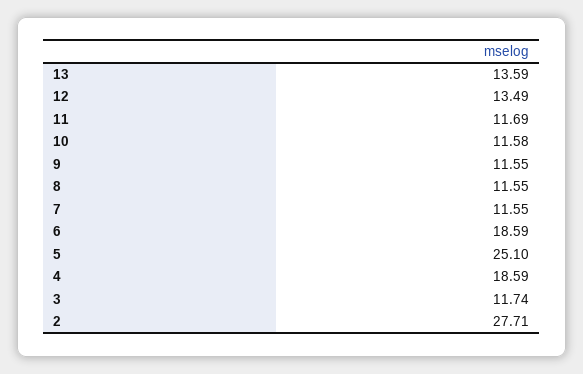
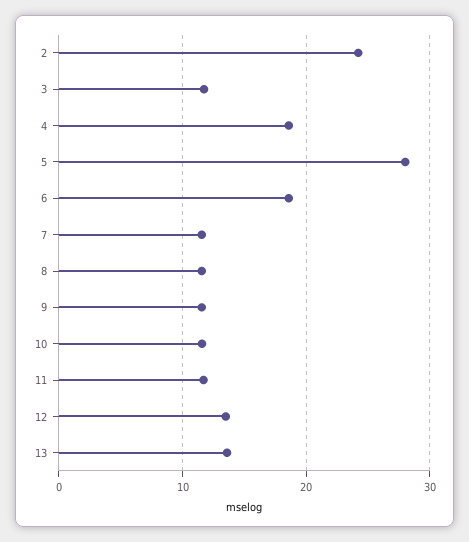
5: 25.1 -> 28
2: 27.71 -> 24

